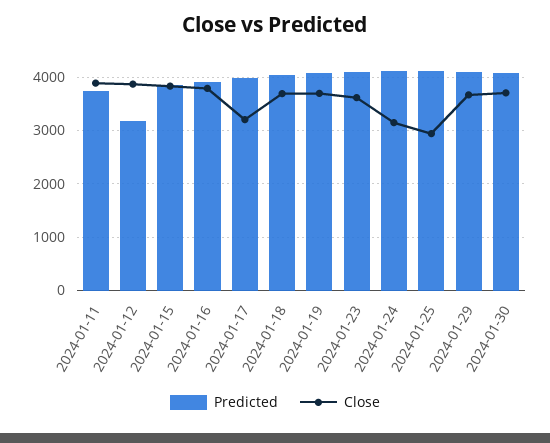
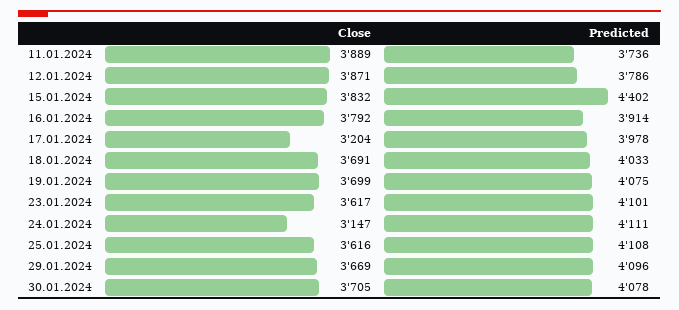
Predicted, 2024-01-12: 3200 -> 3786
Predicted, 2024-01-15: 3800 -> 4402
Close, 2024-01-25: 3000 -> 3616

